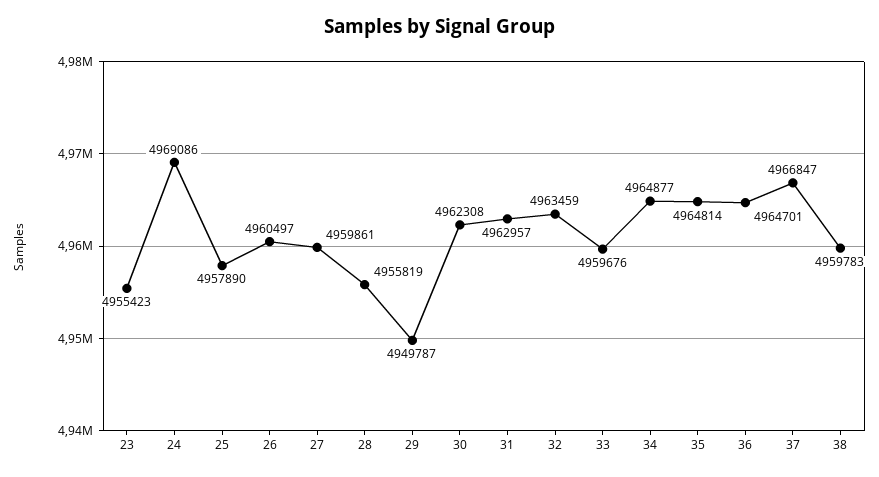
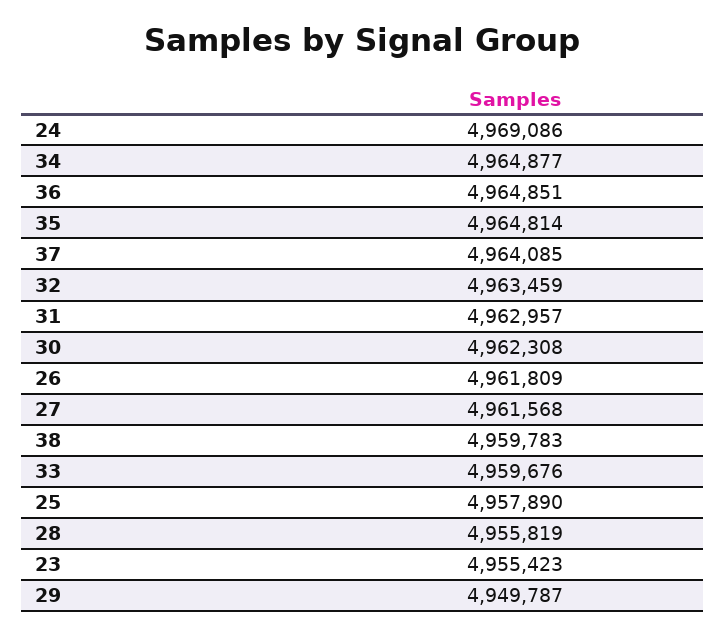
26: 4960497 -> 4961809
27: 4959861 -> 4961568
36: 4964701 -> 4964851
37: 4966847 -> 4964085

